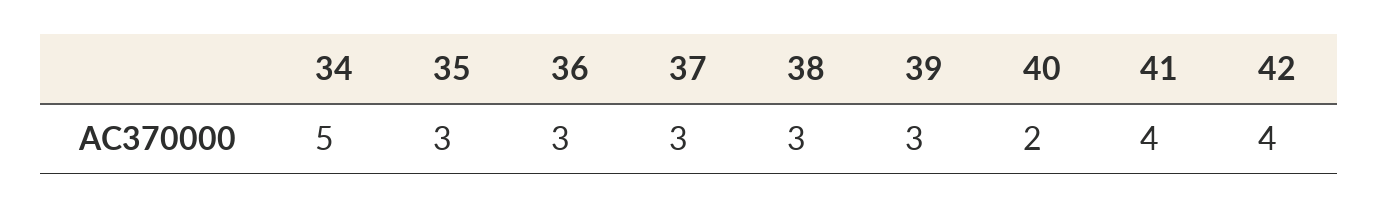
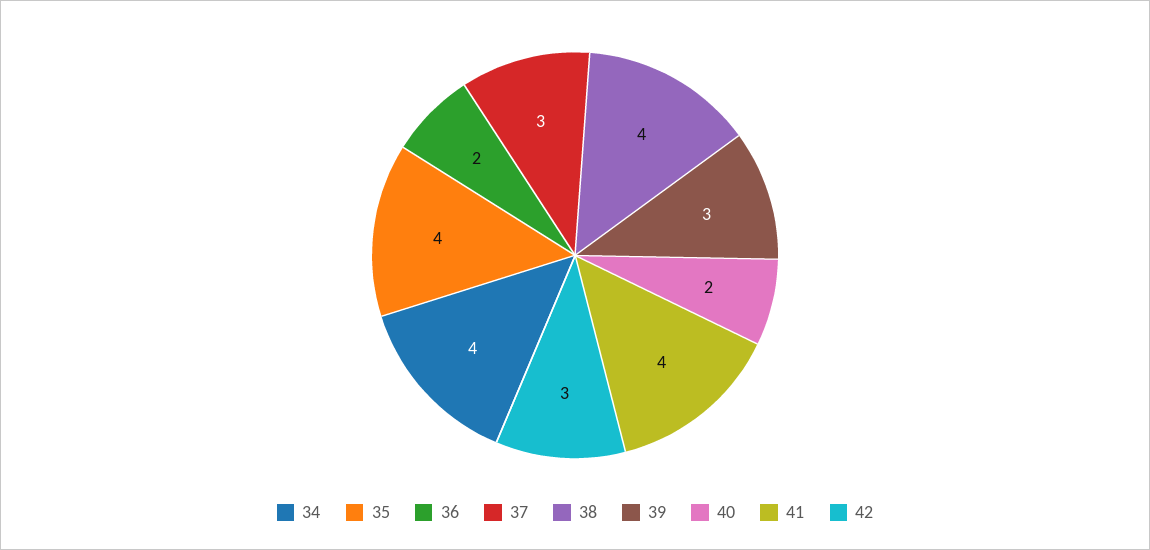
34: 5 -> 4
35: 3 -> 4
36: 3 -> 2
38: 3 -> 4
42: 4 -> 3

